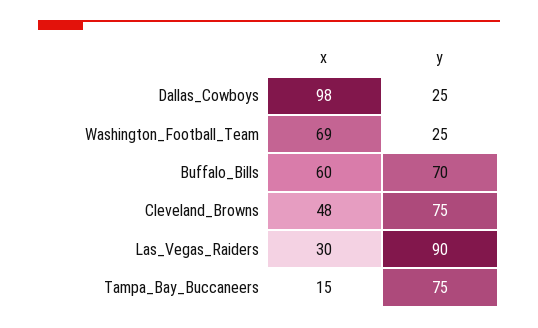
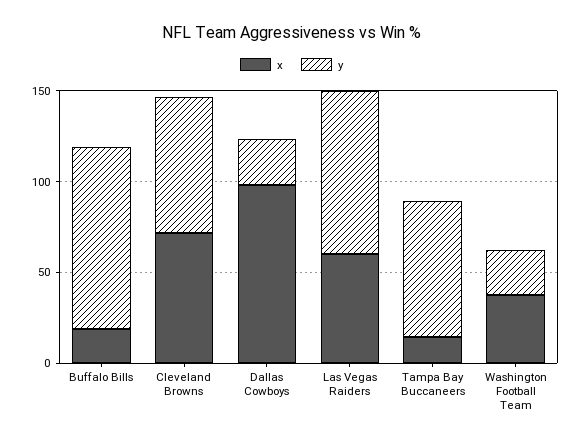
x, Washington_Football_Team: 69 -> 40
x, Buffalo_Bills: 60 -> 20
y, Buffalo_Bills: 70 -> 100
x, Cleveland_Browns: 48 -> 70
x, Las_Vegas_Raiders: 30 -> 60

